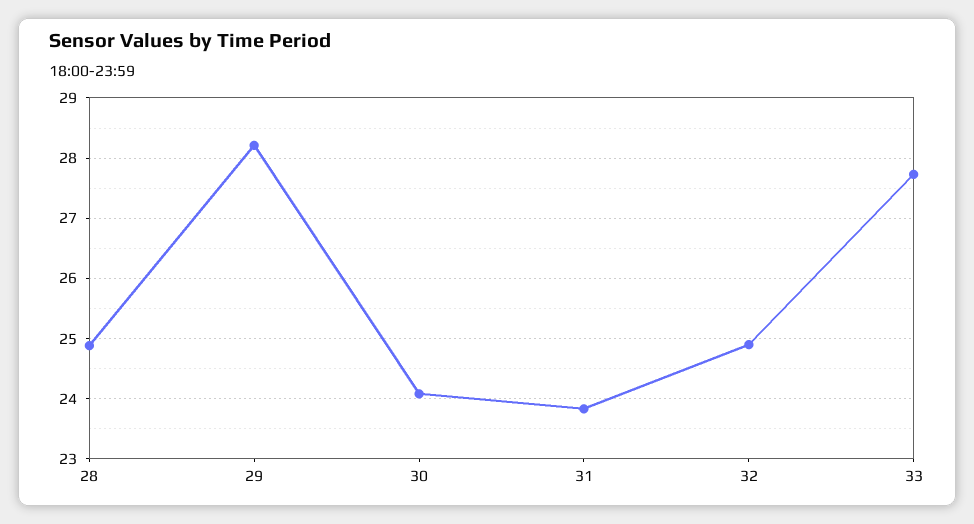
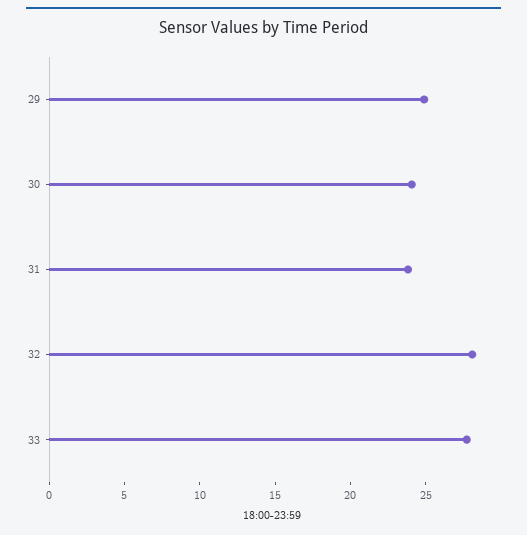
28: 24.9 -> none
29: 28.2 -> 25
32: 24.9 -> 28

